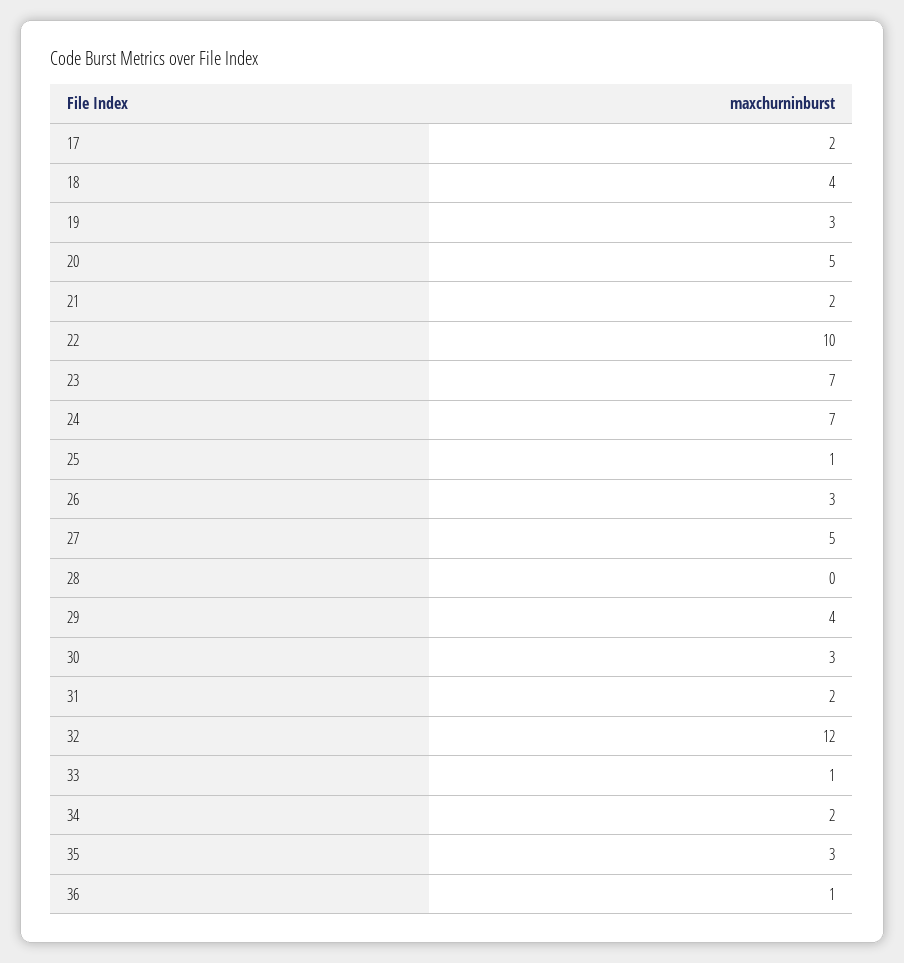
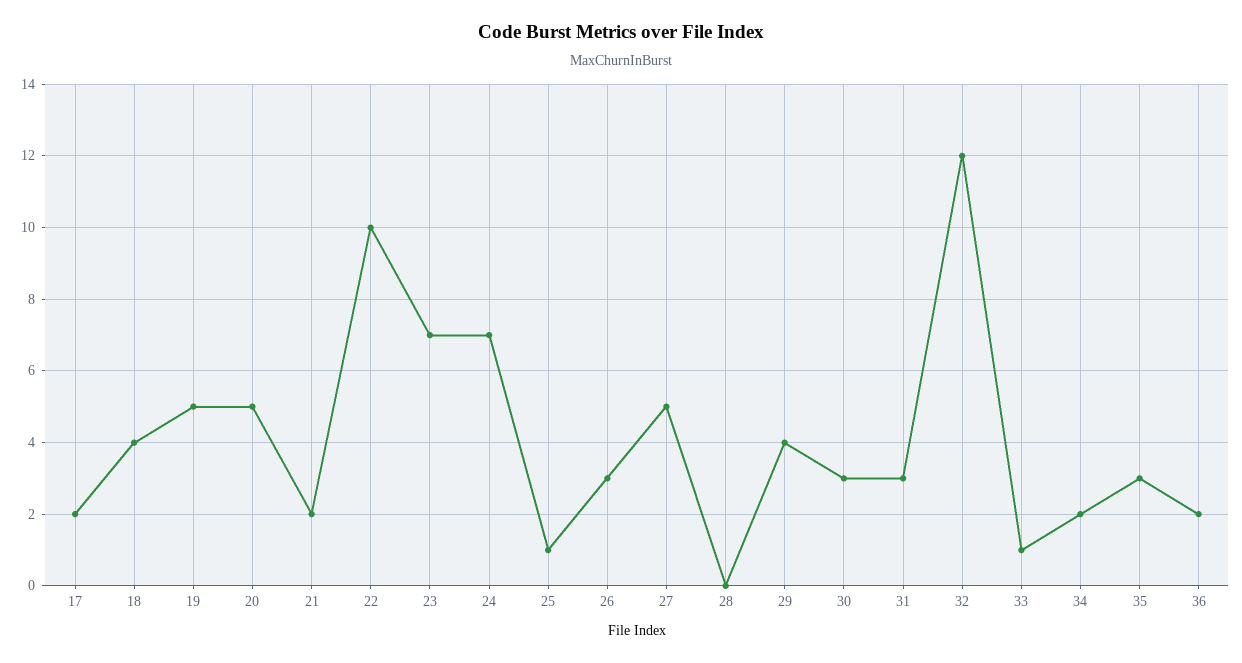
19: 3 -> 5
31: 2 -> 3
36: 1 -> 2

